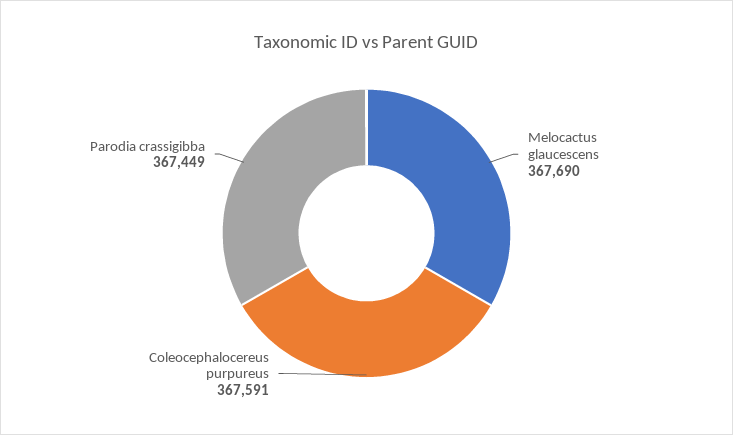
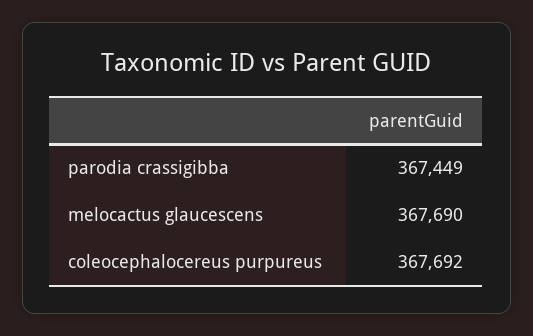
Coleocephalocereus purpureus: 367591 -> 367692

